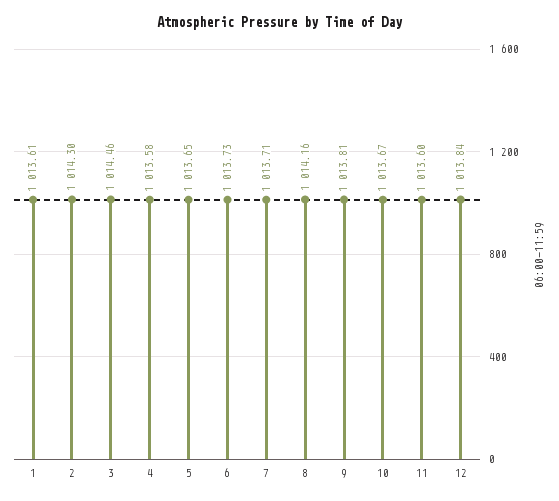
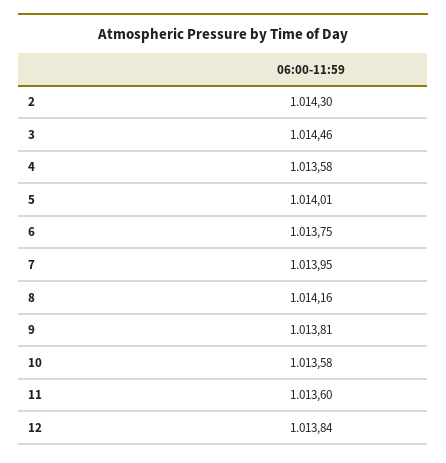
1: 1013.61 -> none
5: 1013.65 -> 1014.01
6: 1013.73 -> 1013.75
7: 1013.71 -> 1013.95
10: 1013.67 -> 1013.58

